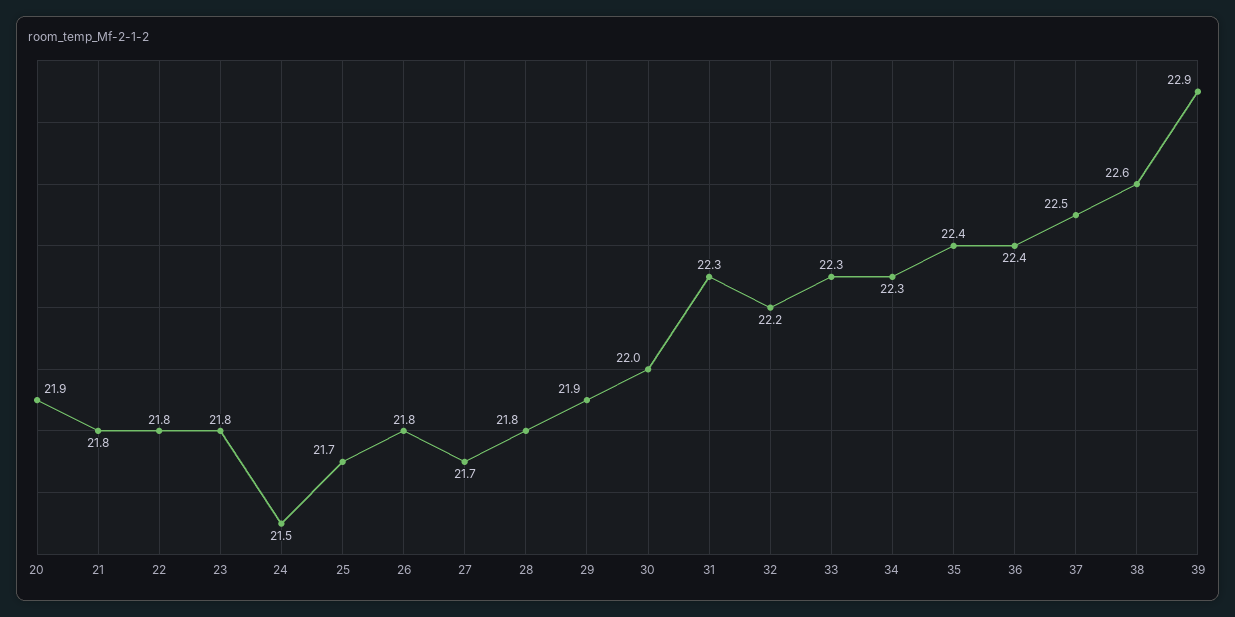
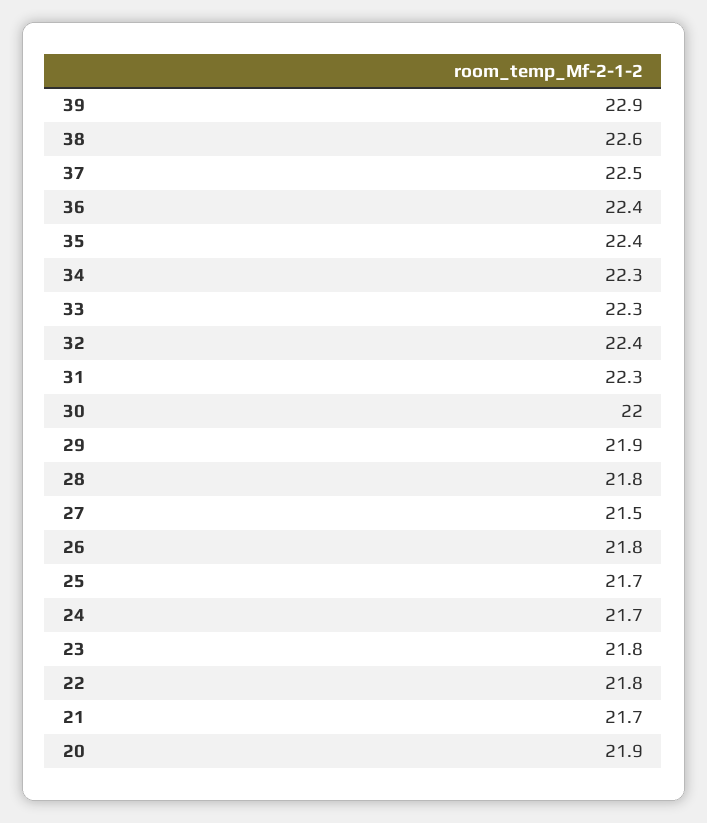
21: 21.8 -> 21.7
24: 21.5 -> 21.7
27: 21.7 -> 21.5
32: 22.2 -> 22.4

